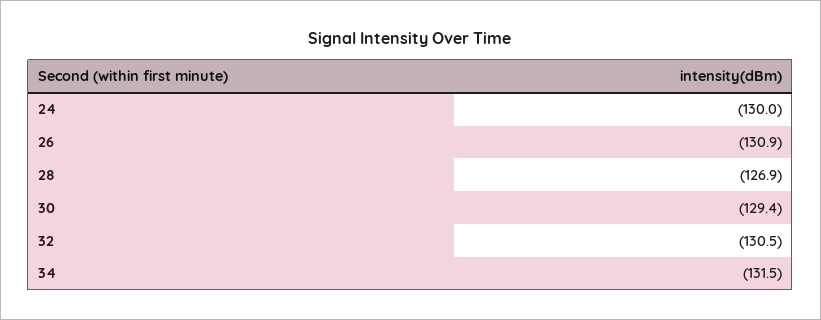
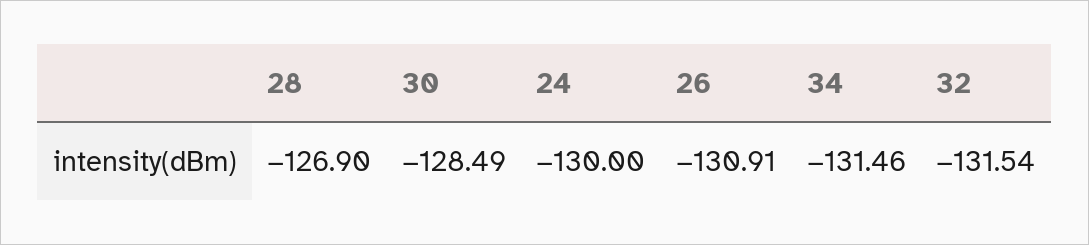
30: -129.4 -> -128.49
32: -130.5 -> -131.54

